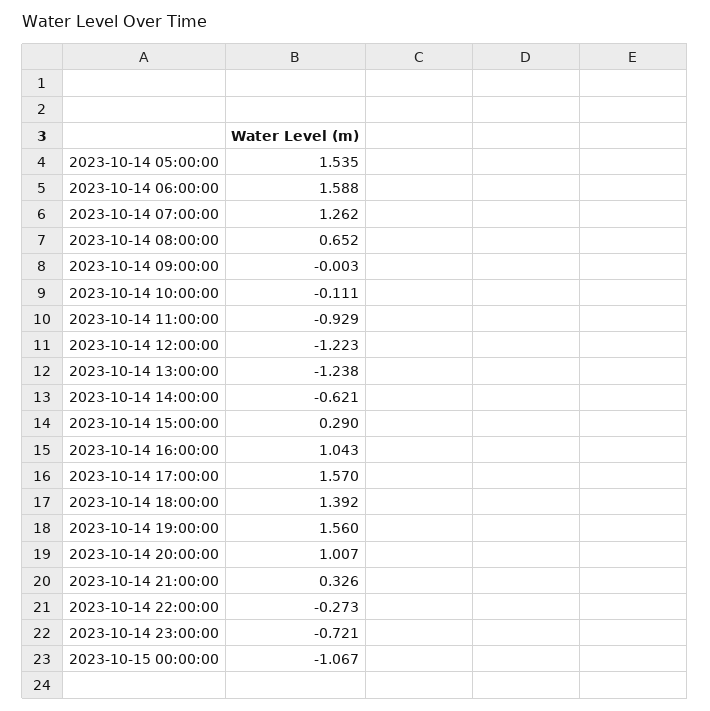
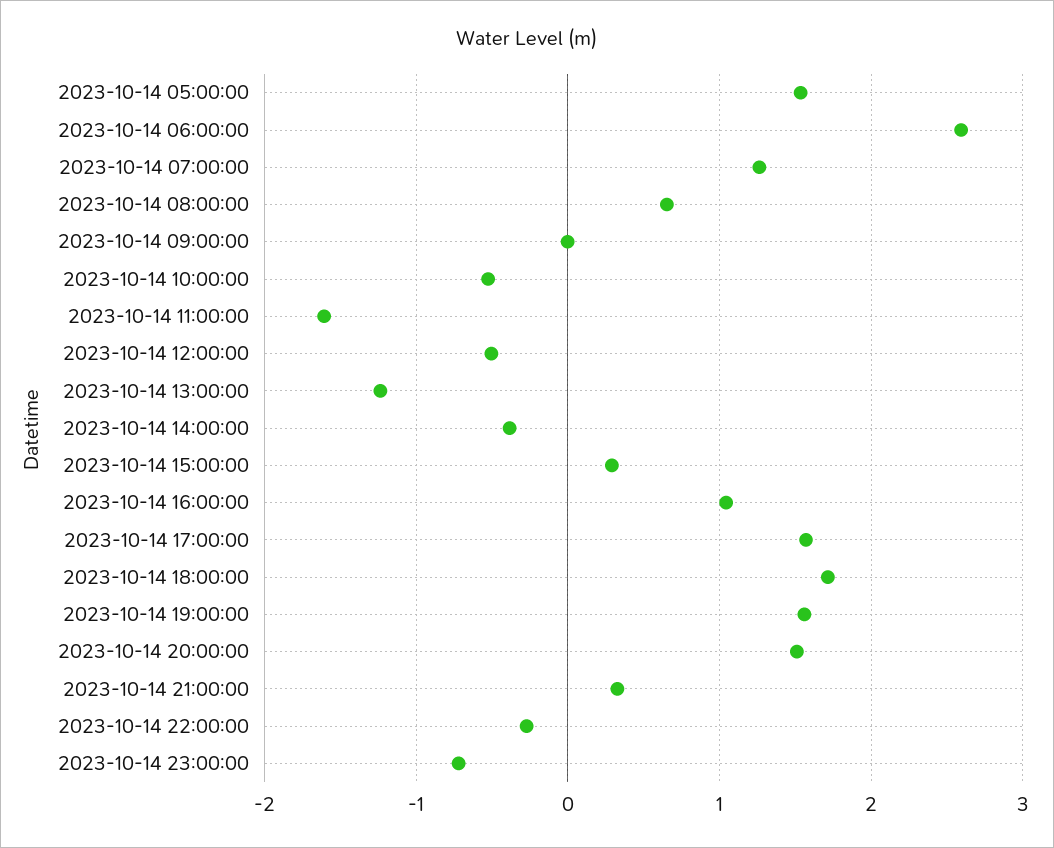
2023-10-14 06:00:00: 1.588 -> 2.6
2023-10-14 10:00:00: -0.111 -> -0.5
2023-10-14 11:00:00: -0.929 -> -1.6
2023-10-14 12:00:00: -1.223 -> -0.5
2023-10-14 14:00:00: -0.621 -> -0.4
2023-10-14 18:00:00: 1.392 -> 1.7
2023-10-14 20:00:00: 1.007 -> 1.5
2023-10-15 00:00:00: -1.067 -> none

